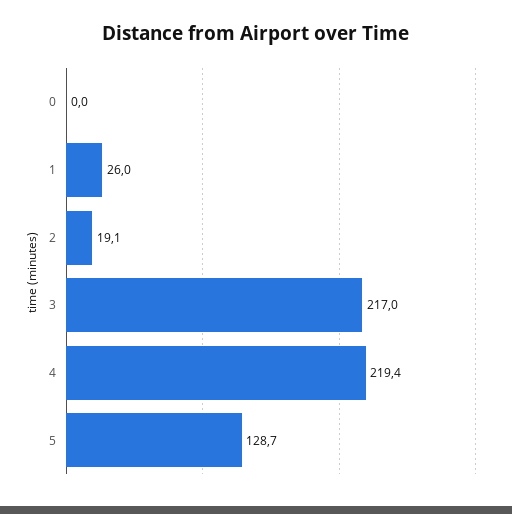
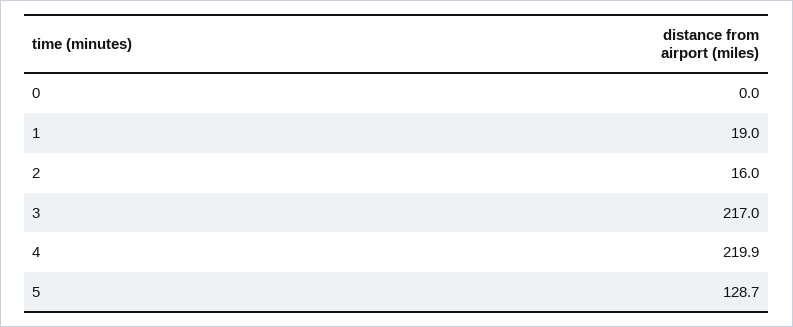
1: 26 -> 19
2: 19.1 -> 16
4: 219.4 -> 219.9

